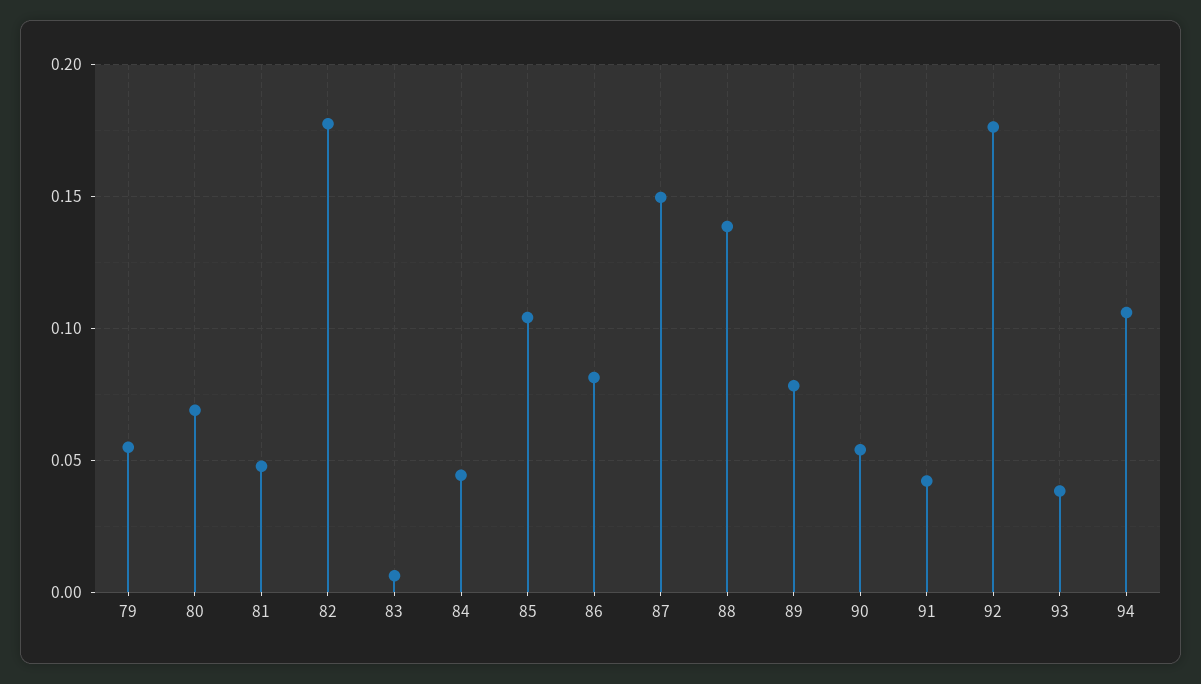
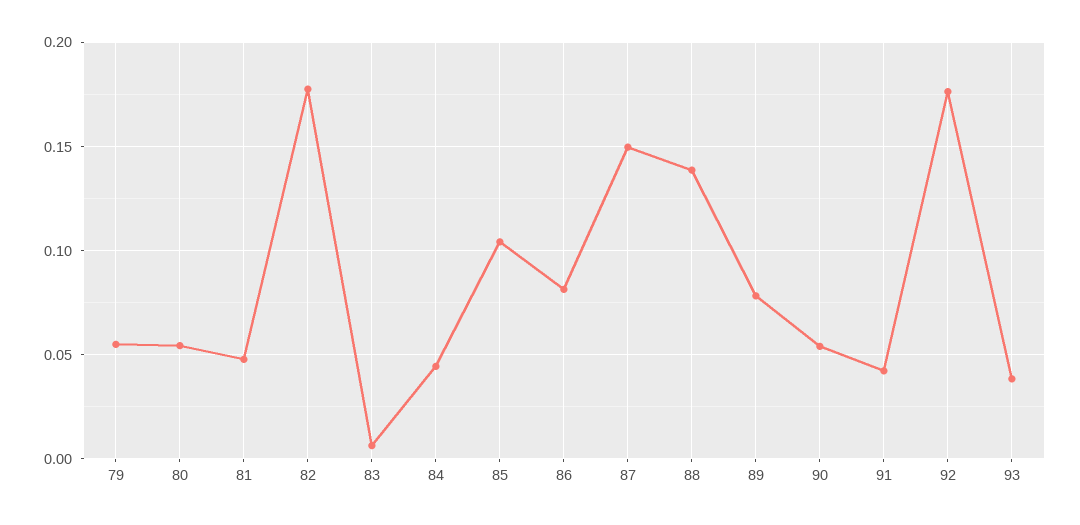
80: 0.07 -> 0.055
94: 0.105 -> none

